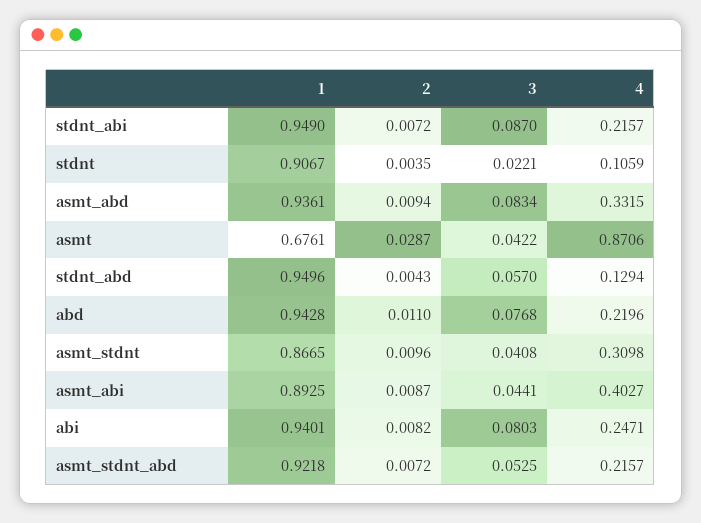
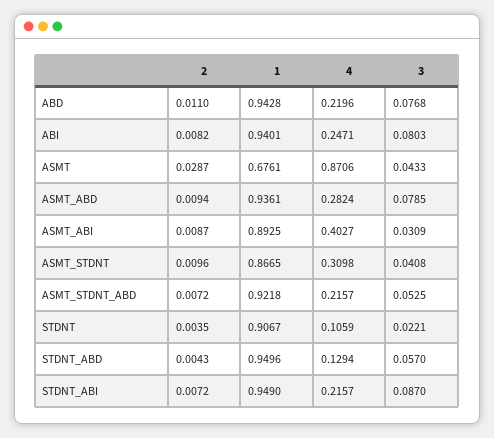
3, asmt_abd: 0.0834 -> 0.0785
4, asmt_abd: 0.3315 -> 0.2824
3, asmt: 0.0422 -> 0.0433
3, asmt_abi: 0.0441 -> 0.0309

